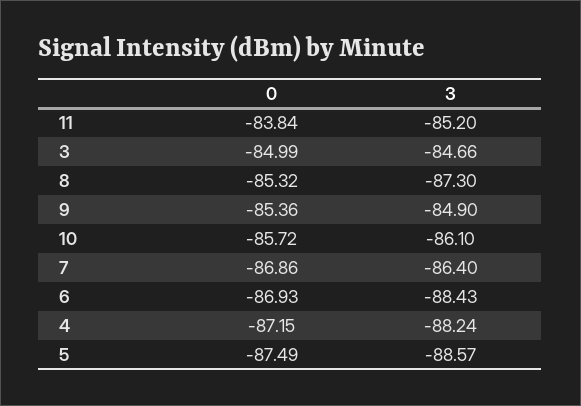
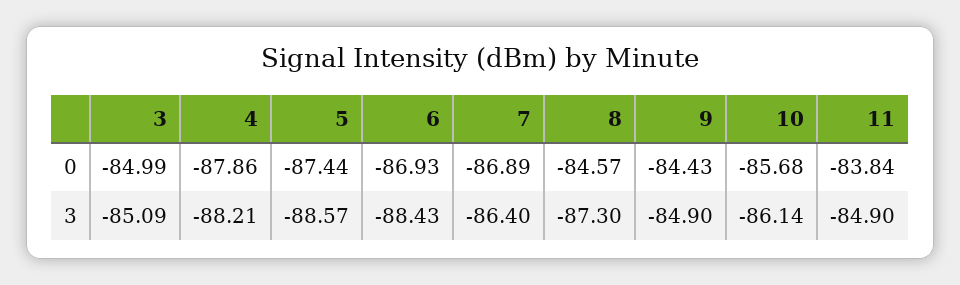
3, 11: -85.2 -> -84.9
3, 3: -84.66 -> -85.09
0, 8: -85.32 -> -84.57
0, 9: -85.36 -> -84.43
0, 10: -85.72 -> -85.68
3, 10: -86.1 -> -86.14
0, 7: -86.86 -> -86.89
0, 4: -87.15 -> -87.86
3, 4: -88.24 -> -88.21
0, 5: -87.49 -> -87.44

